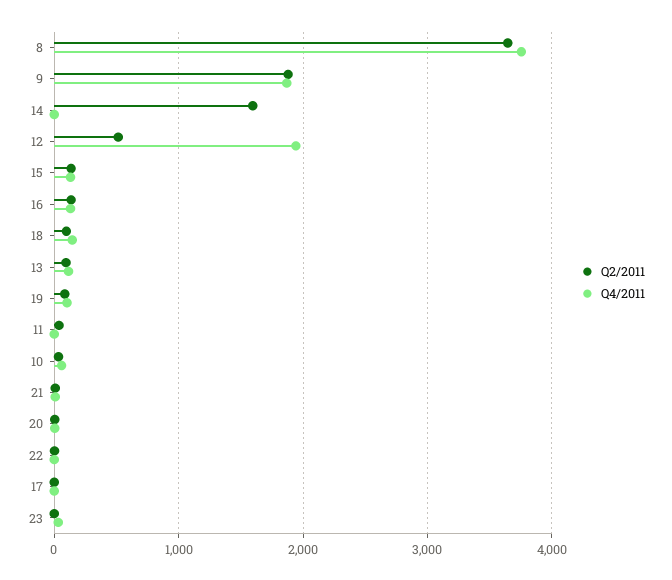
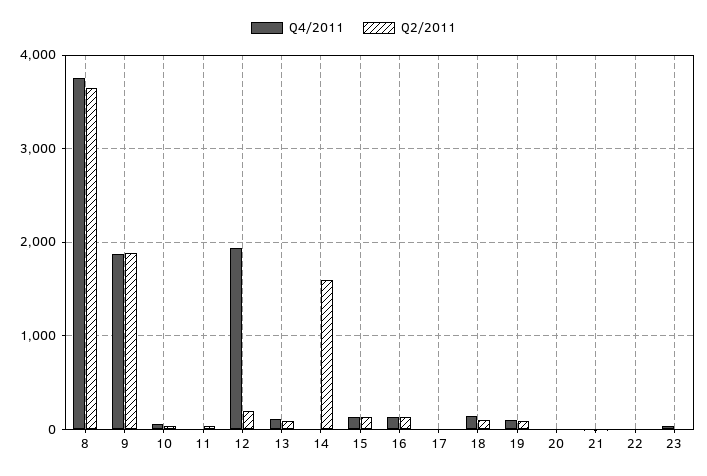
Q2/2011, 12: 500 -> 200

